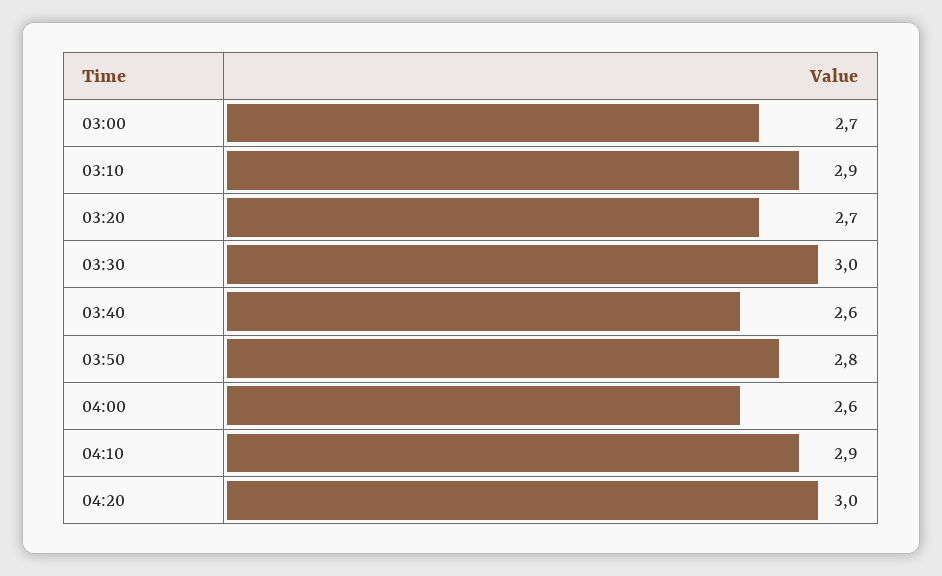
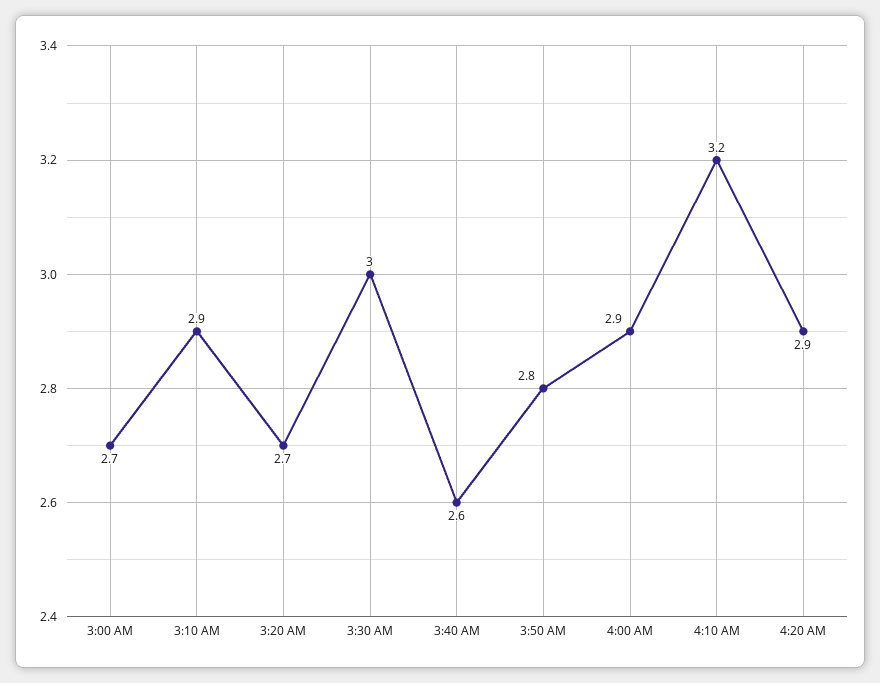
04:00: 2.6 -> 2.9
04:10: 2.9 -> 3.2
04:20: 3 -> 2.9

